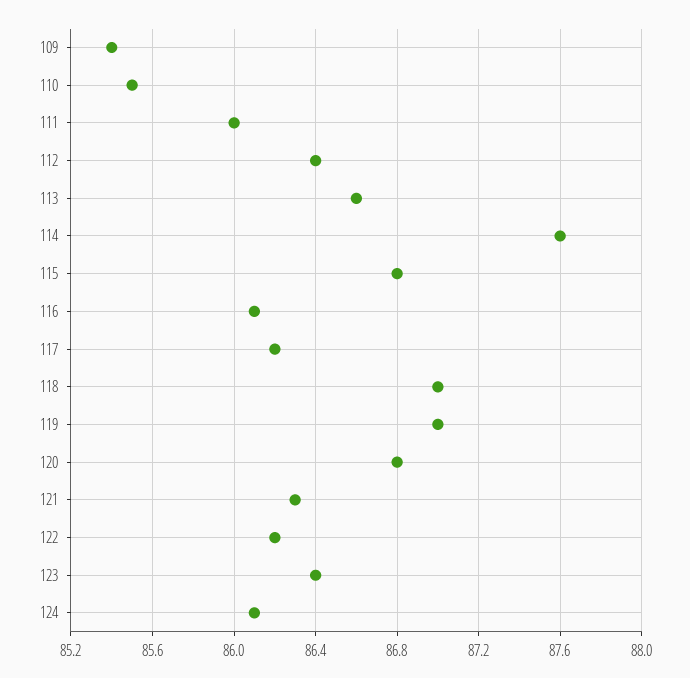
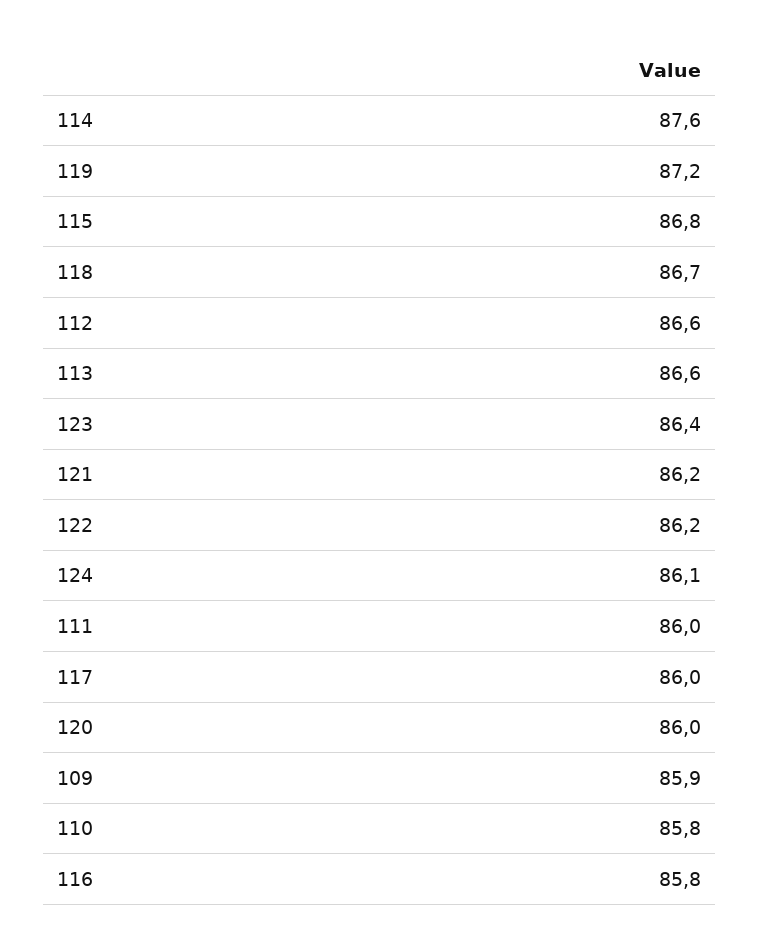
109: 85.4 -> 85.9
110: 85.5 -> 85.8
112: 86.4 -> 86.6
116: 86.1 -> 85.8
117: 86.2 -> 86
118: 87 -> 86.7
119: 87 -> 87.2
120: 86.8 -> 86
121: 86.3 -> 86.2

